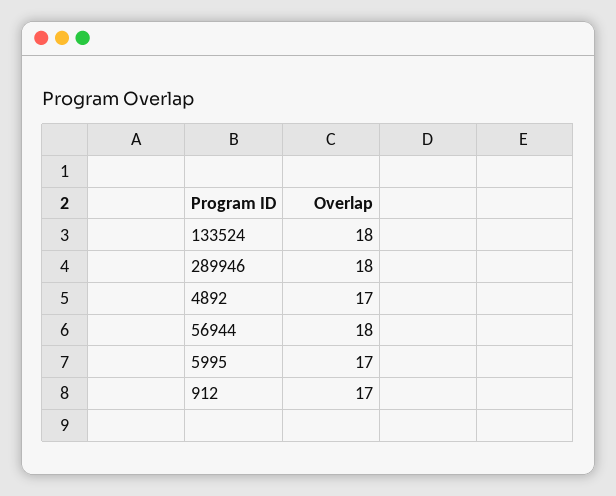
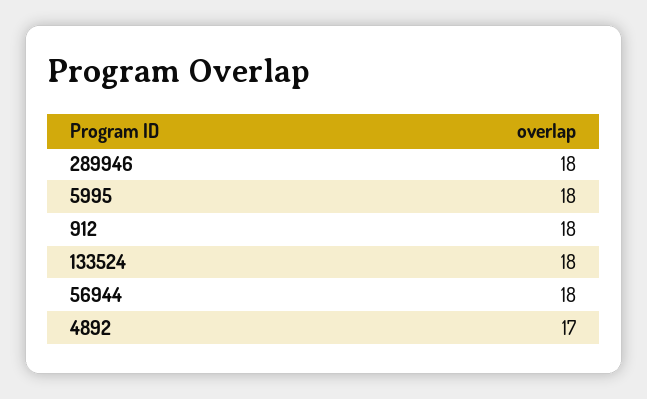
5995: 17 -> 18
912: 17 -> 18

